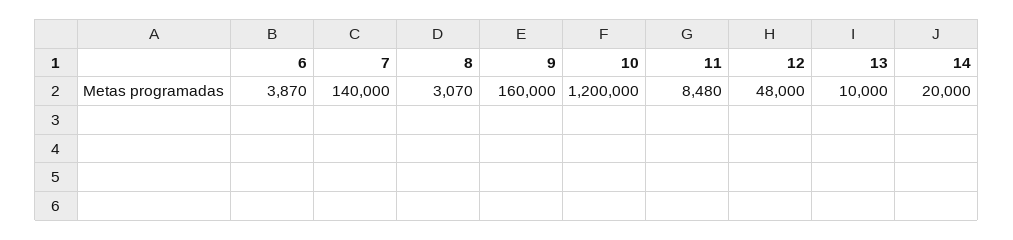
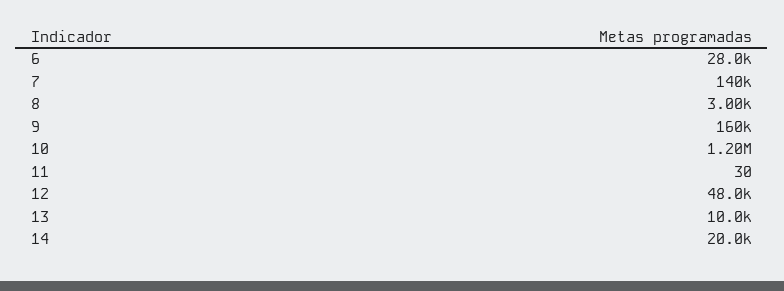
6: 3870 -> 28000
8: 3070 -> 3000
11: 8480 -> 30

